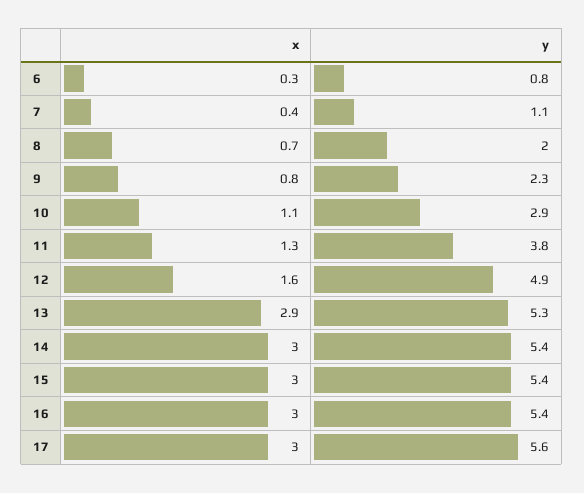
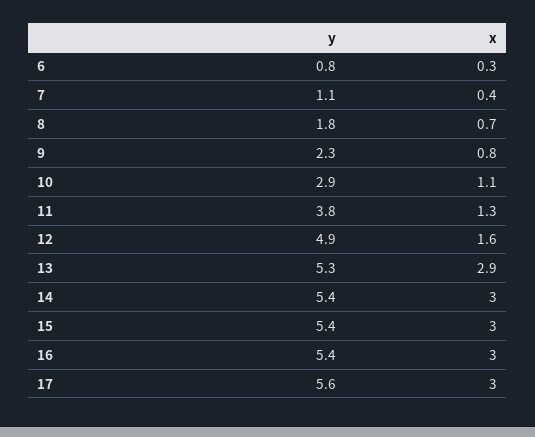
y, 8: 2 -> 1.8

